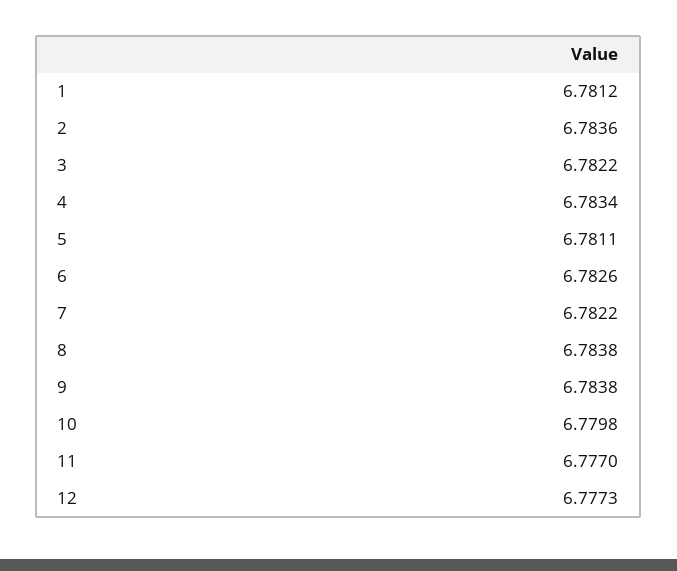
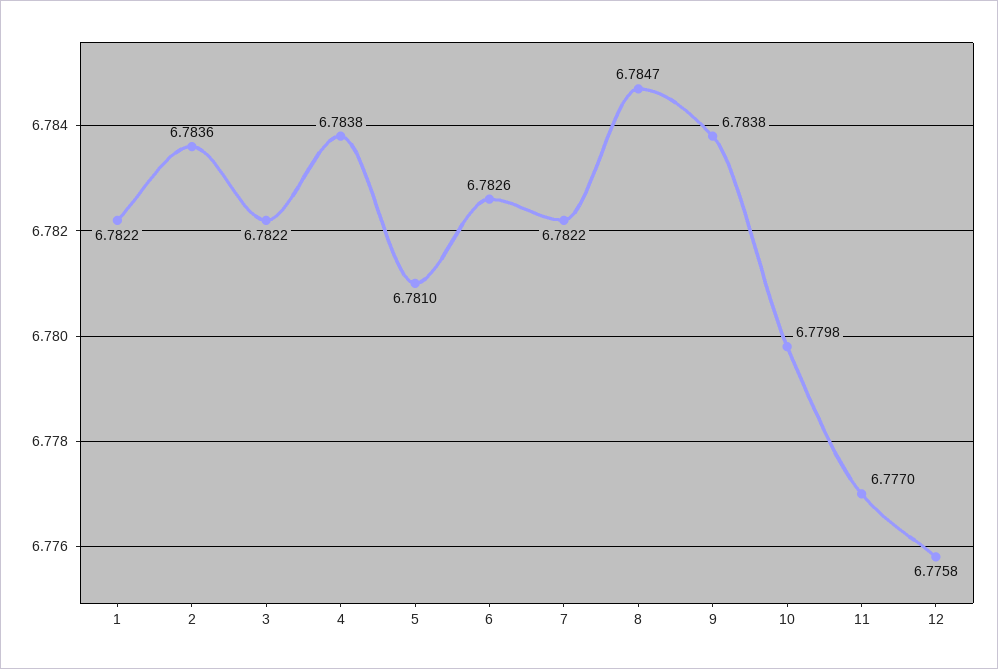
1: 6.7812 -> 6.7822
4: 6.7834 -> 6.7838
5: 6.7811 -> 6.781
8: 6.7838 -> 6.7847
12: 6.7773 -> 6.7758

